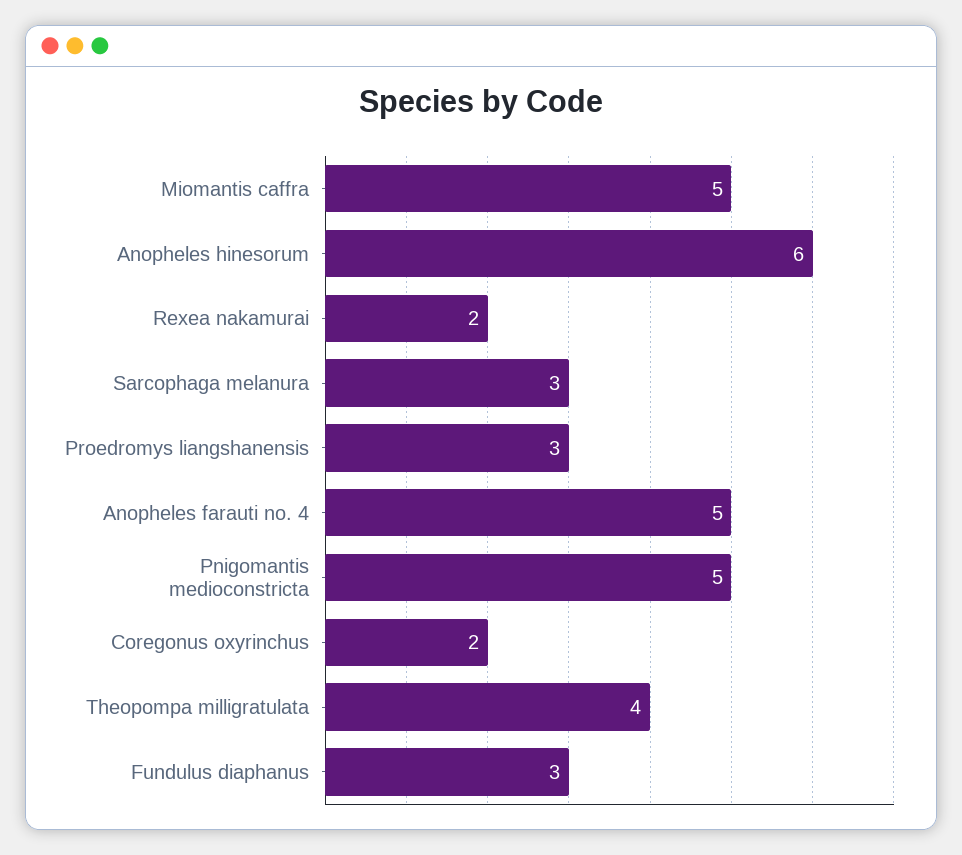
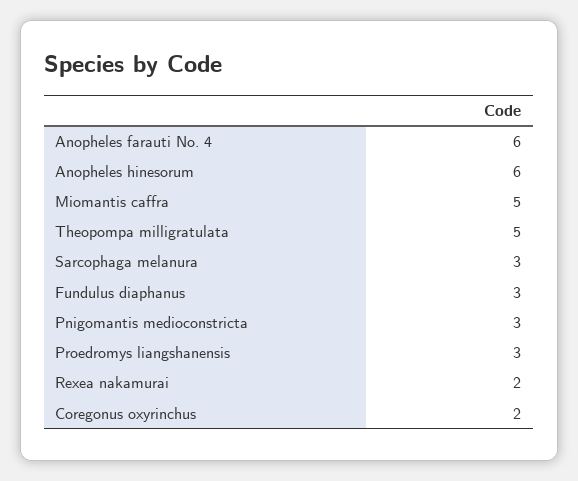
Anopheles farauti no. 4: 5 -> 6
Pnigomantis medioconstricta: 5 -> 3
Theopompa milligratulata: 4 -> 5

